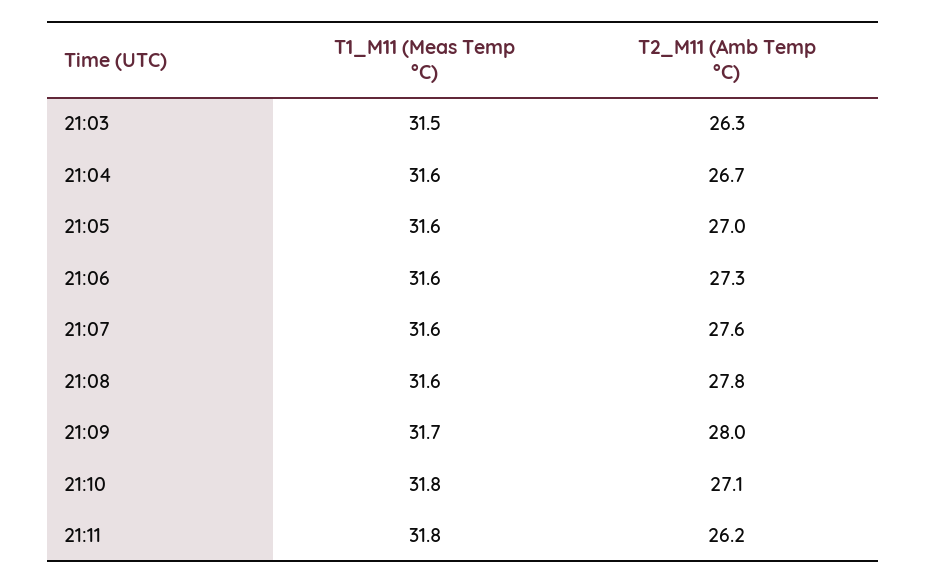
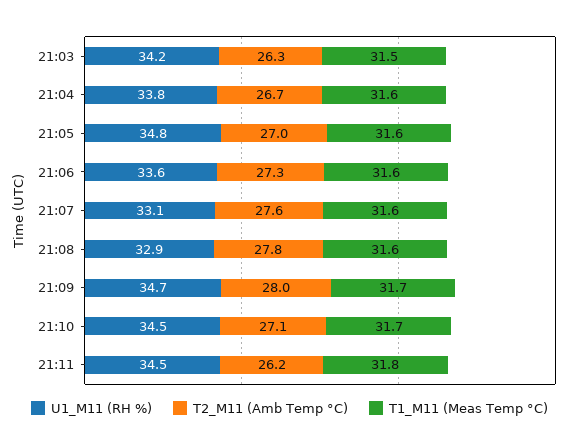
T1_M11 (Meas Temp °C), 21:10: 31.8 -> 31.7
U1_M11 (RH %), 21:03: none -> 34.2
U1_M11 (RH %), 21:04: none -> 33.8
U1_M11 (RH %), 21:05: none -> 34.8
U1_M11 (RH %), 21:06: none -> 33.6
U1_M11 (RH %), 21:07: none -> 33.1
U1_M11 (RH %), 21:08: none -> 32.9
U1_M11 (RH %), 21:09: none -> 34.7
U1_M11 (RH %), 21:10: none -> 34.5
U1_M11 (RH %), 21:11: none -> 34.5

